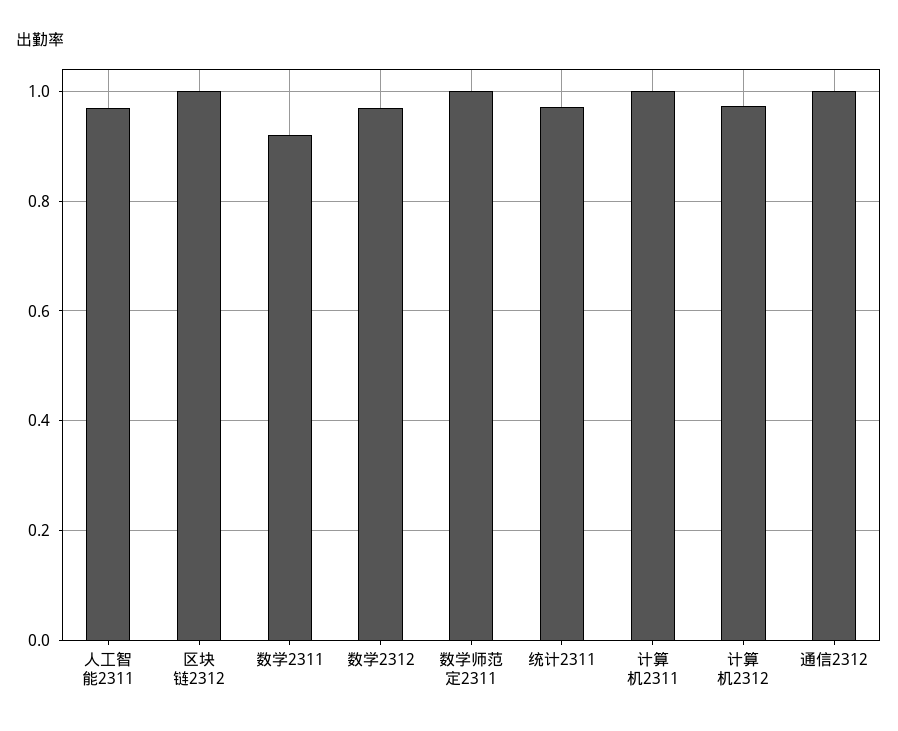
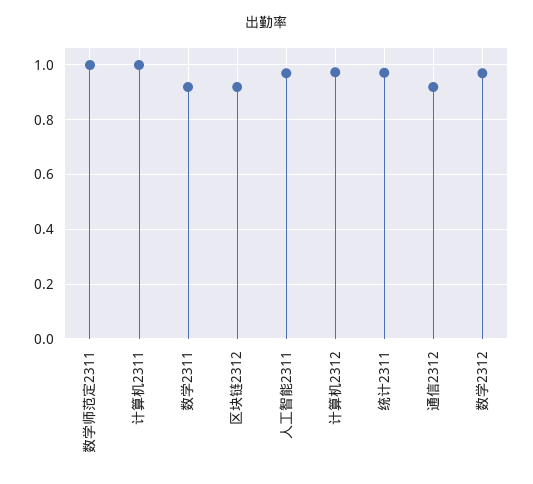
区块链2312: 1 -> 0.925
通信2312: 1 -> 0.925

